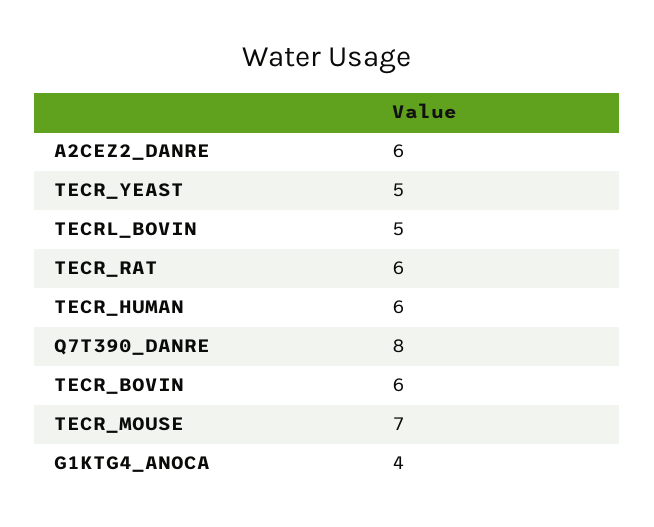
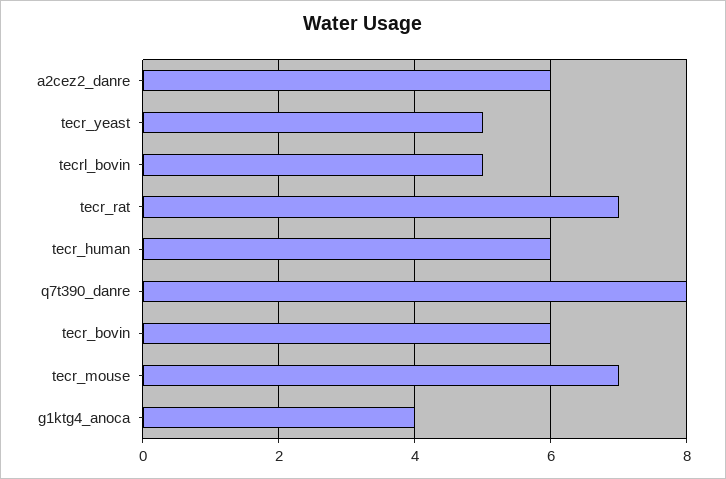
TECR_RAT: 6 -> 7

